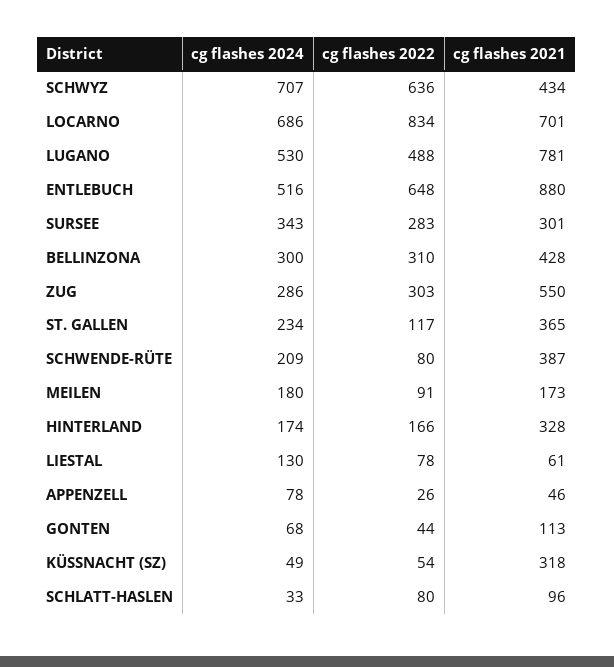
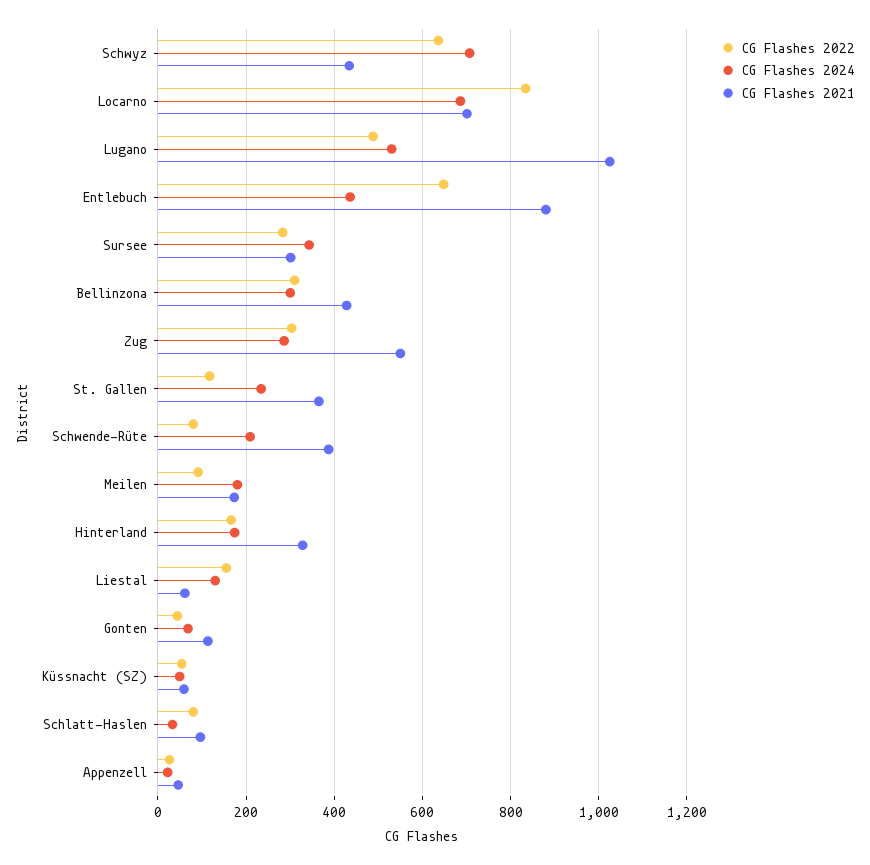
cg flashes 2021, LUGANO: 781 -> 1020
cg flashes 2024, ENTLEBUCH: 516 -> 440
cg flashes 2022, LIESTAL: 78 -> 160
cg flashes 2024, APPENZELL: 78 -> 20
cg flashes 2021, KÜSSNACHT (SZ): 318 -> 60

